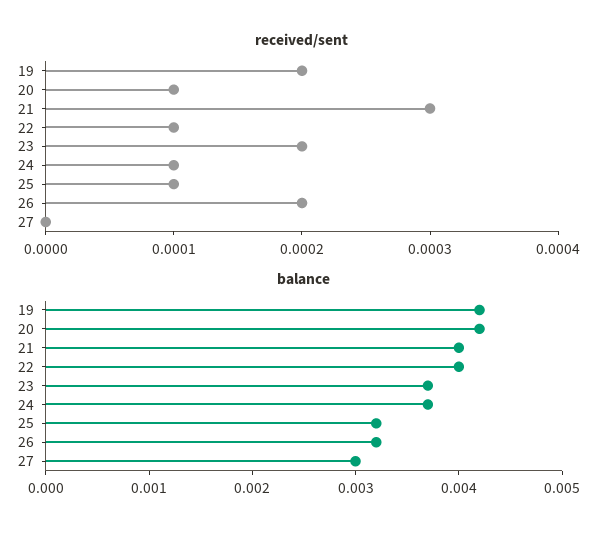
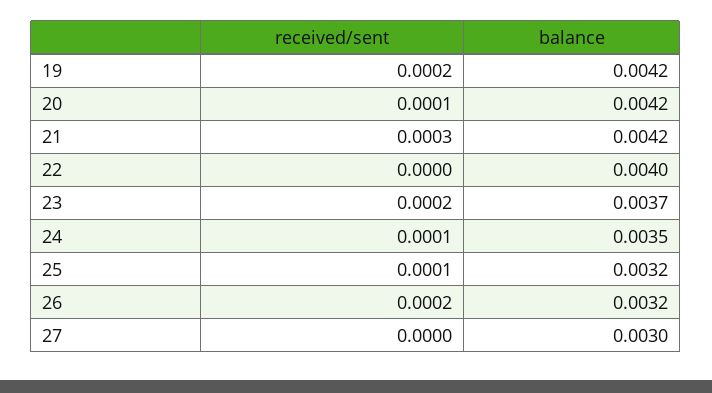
received/sent, 22: 0.0001 -> 0
balance, 21: 0.004 -> 0.0042
balance, 24: 0.0037 -> 0.0035

